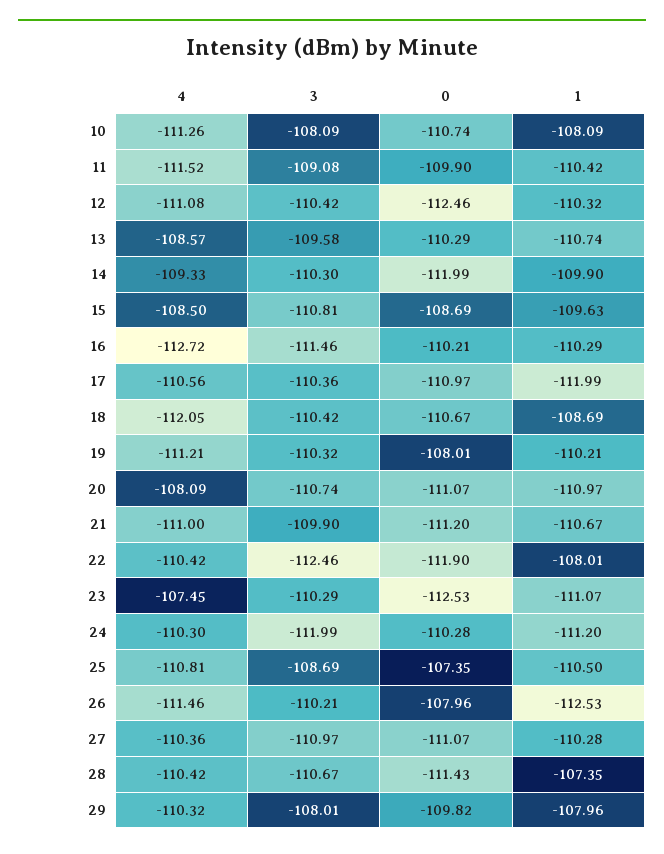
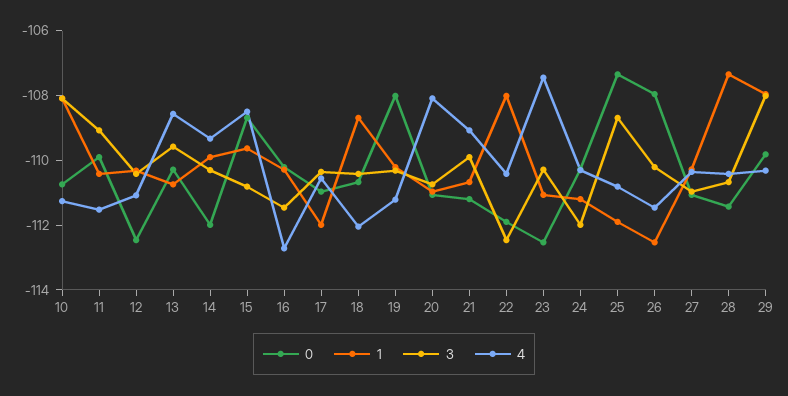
4, 21: -111 -> -109
1, 25: -110.5 -> -112

